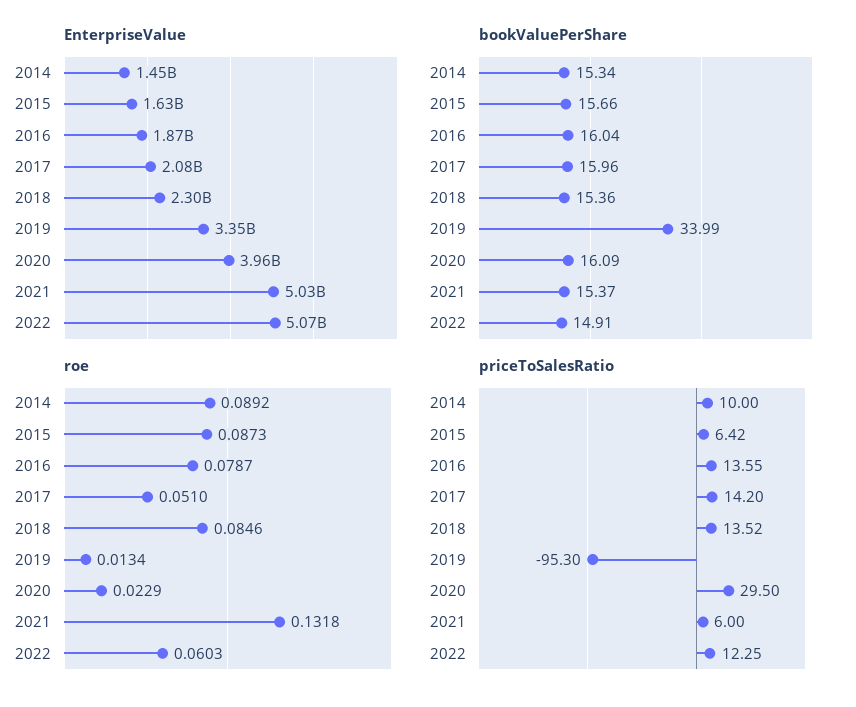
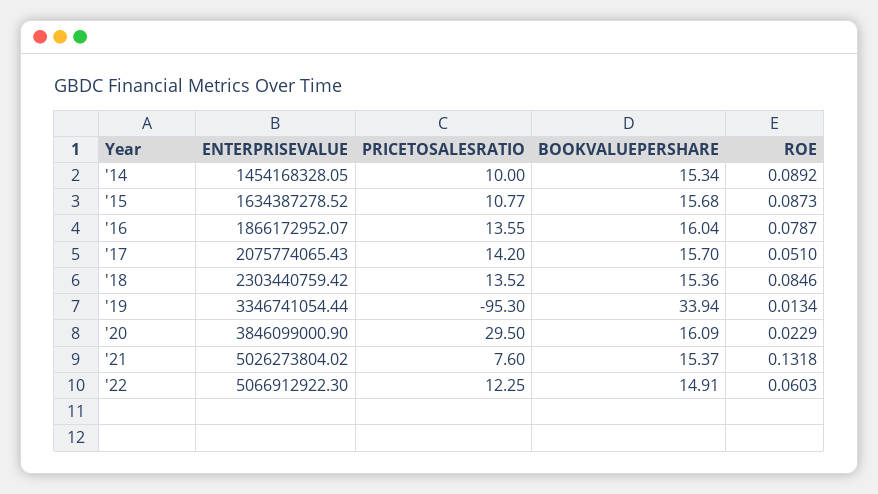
EnterpriseValue, 2020: 3960000000 -> 3846099000.9
bookValuePerShare, 2015: 15.66 -> 15.68
bookValuePerShare, 2017: 15.96 -> 15.7
bookValuePerShare, 2019: 33.99 -> 33.94
priceToSalesRatio, 2015: 6.42 -> 10.77
priceToSalesRatio, 2021: 6 -> 7.6

